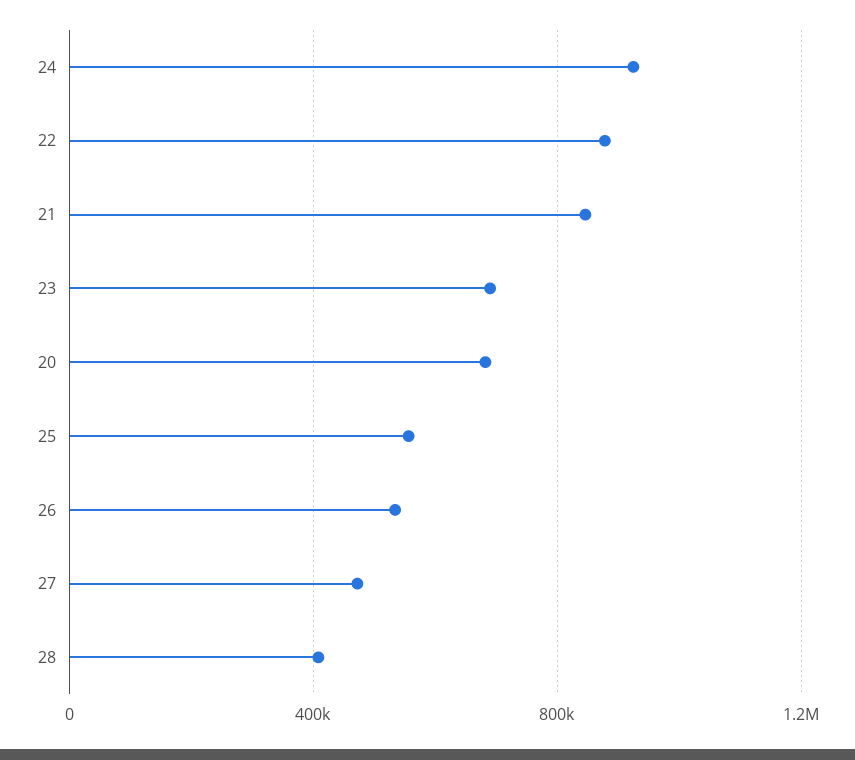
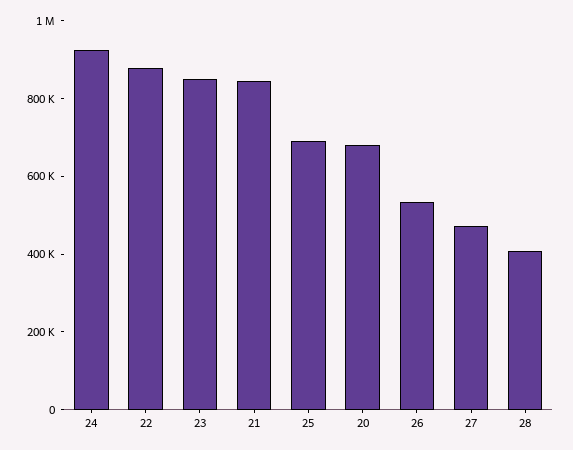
23: 700000 -> 850000
25: 550000 -> 700000

